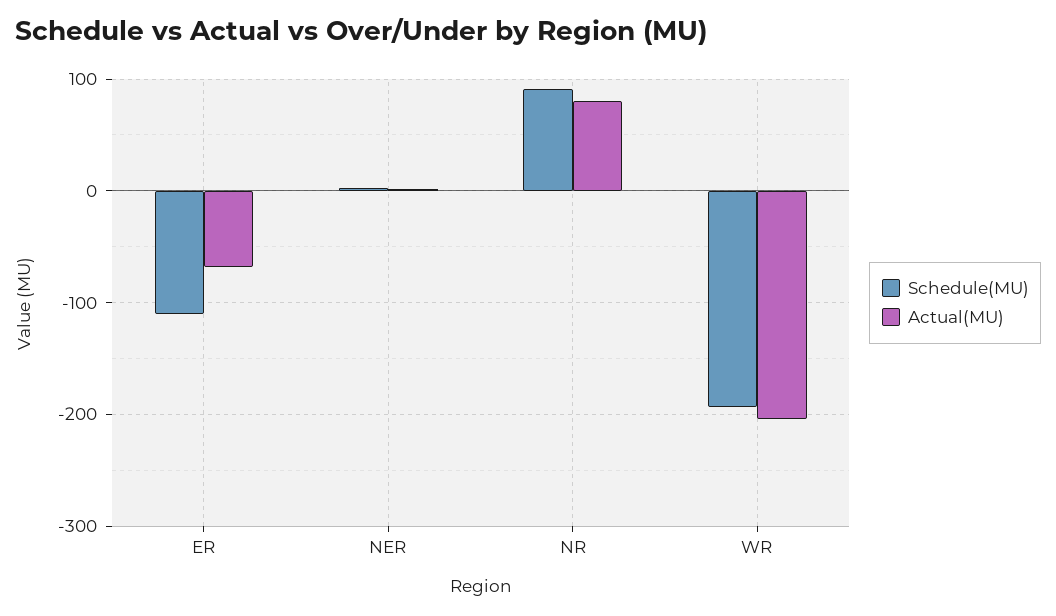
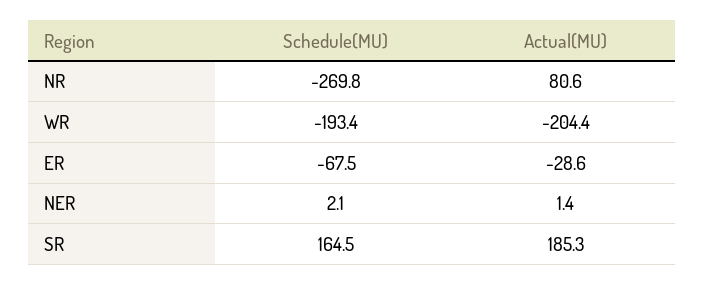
Schedule(MU), ER: -110 -> -67.5
Actual(MU), ER: -70 -> -28.6
Schedule(MU), NR: 90 -> -269.8
Schedule(MU), SR: none -> 164.5
Actual(MU), SR: none -> 185.3

